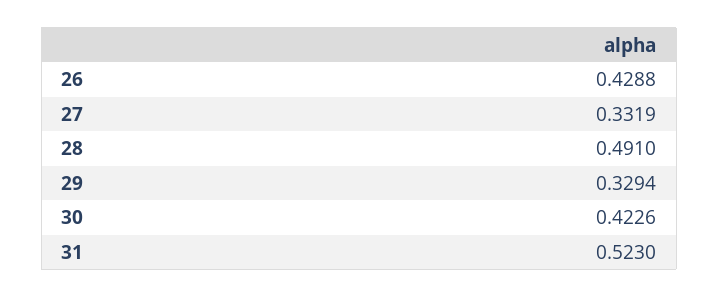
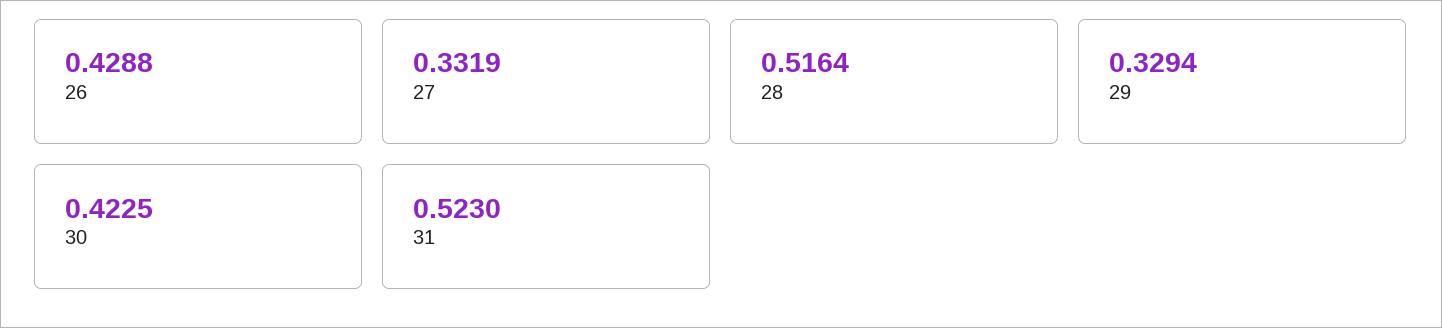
28: 0.491 -> 0.5164
30: 0.4226 -> 0.4225

